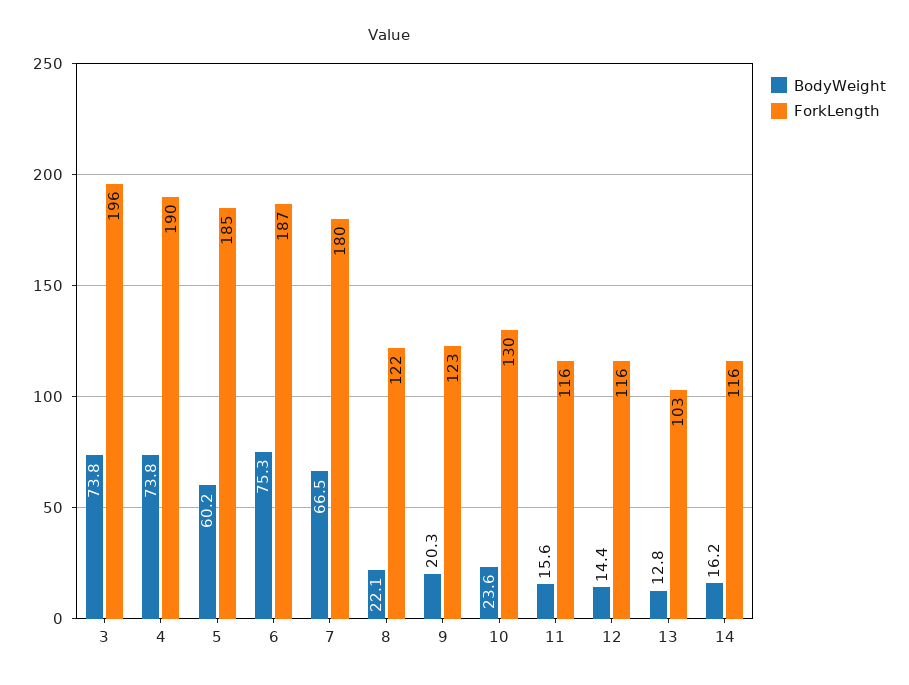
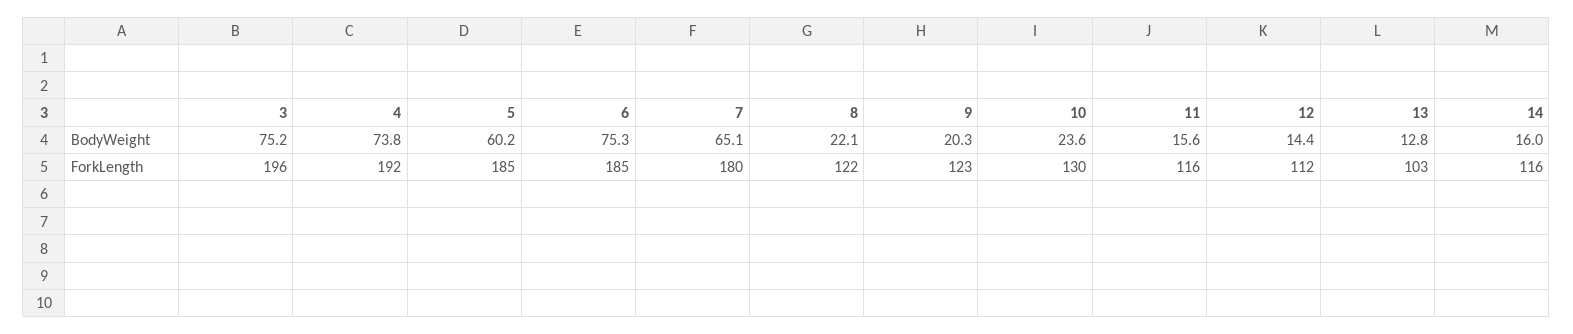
BodyWeight, 3: 73.8 -> 75.2
ForkLength, 4: 190 -> 192
ForkLength, 6: 187 -> 185
BodyWeight, 7: 66.5 -> 65.1
ForkLength, 12: 116 -> 112
BodyWeight, 14: 16.2 -> 16

